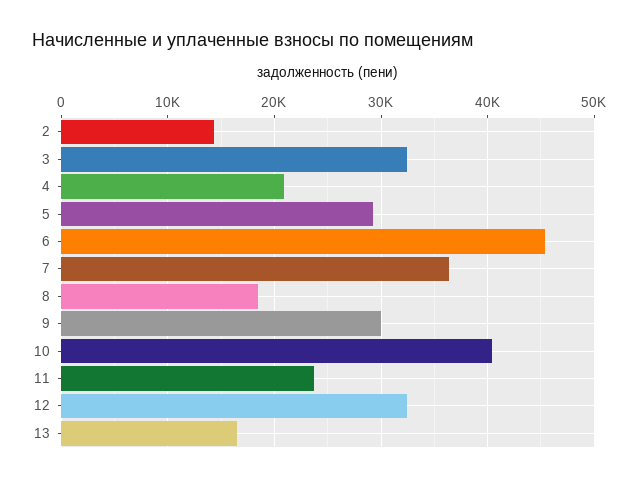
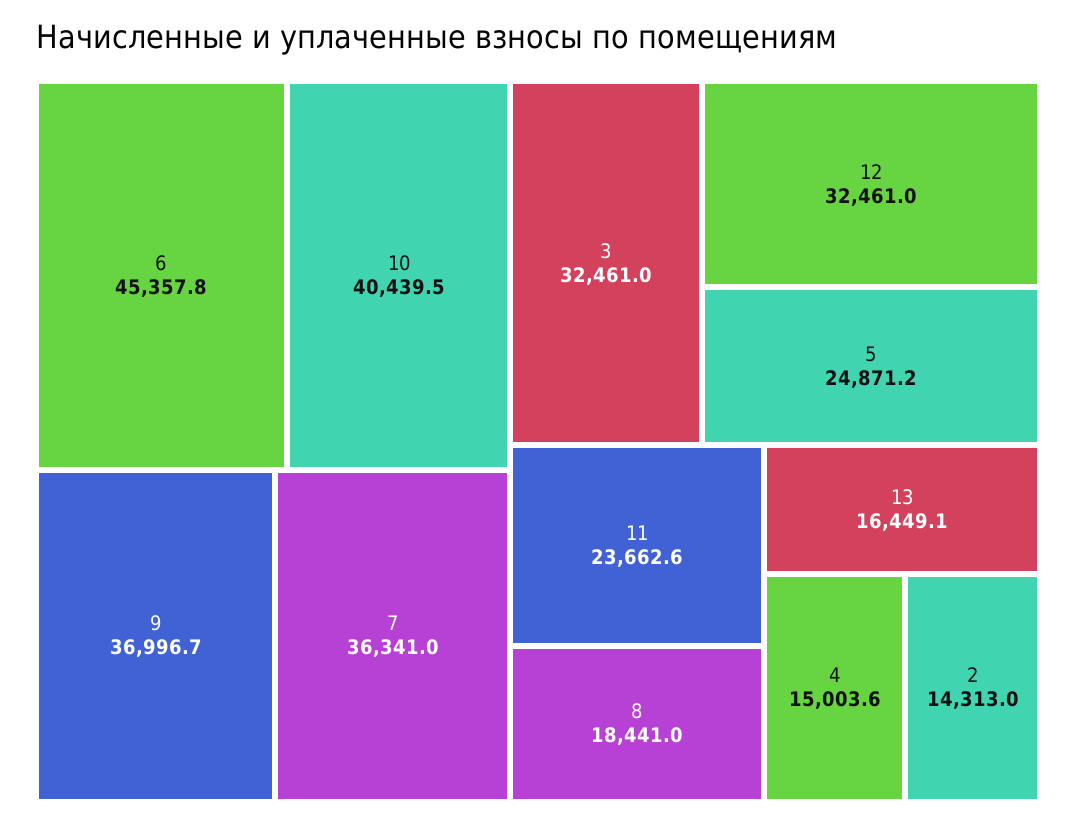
4: 21000 -> 15003.6
5: 29000 -> 24871.2
9: 30000 -> 36996.7

